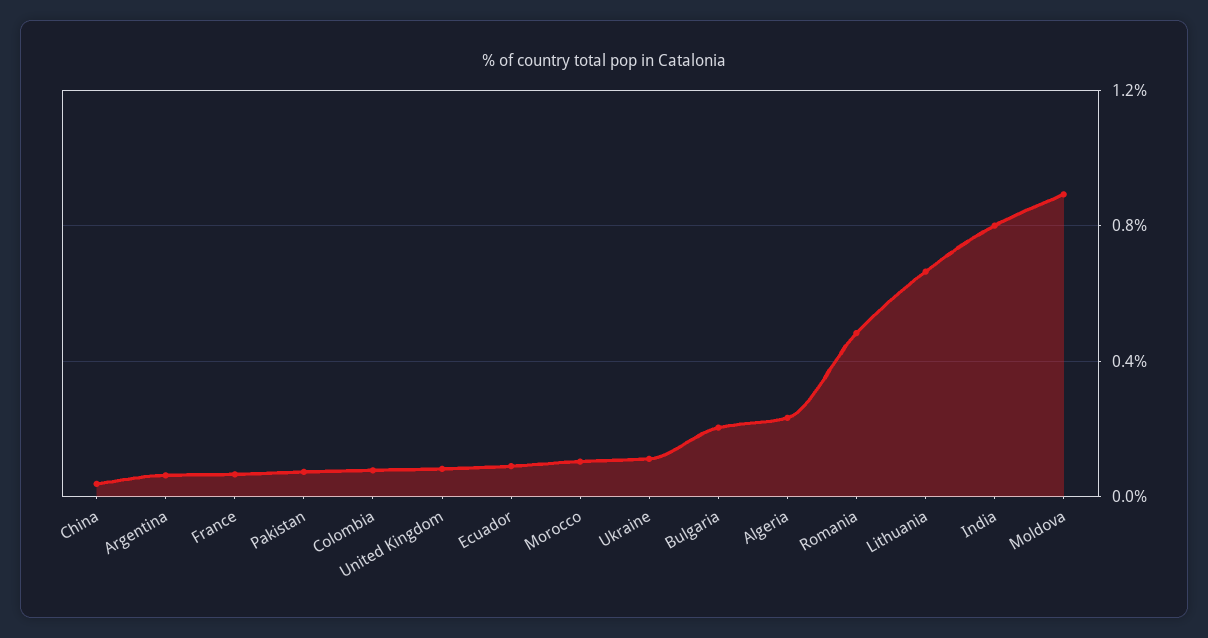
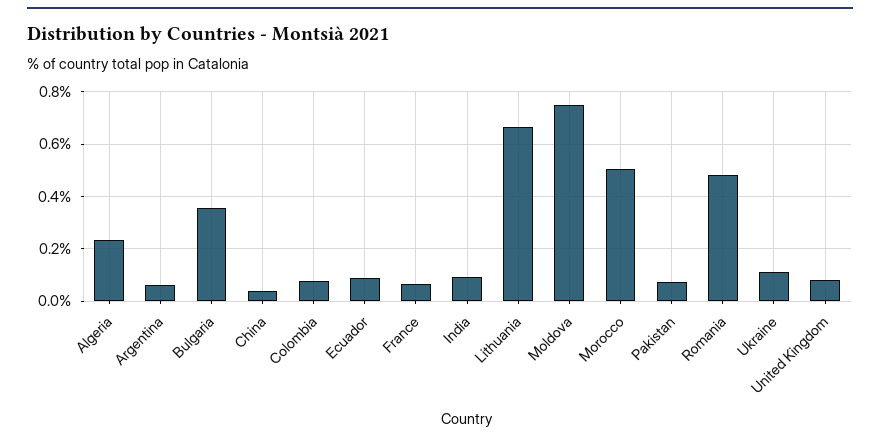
Morocco: 0.1 -> 0.5
Bulgaria: 0.2 -> 0.35
India: 0.8 -> 0.1
Moldova: 0.9 -> 0.75

